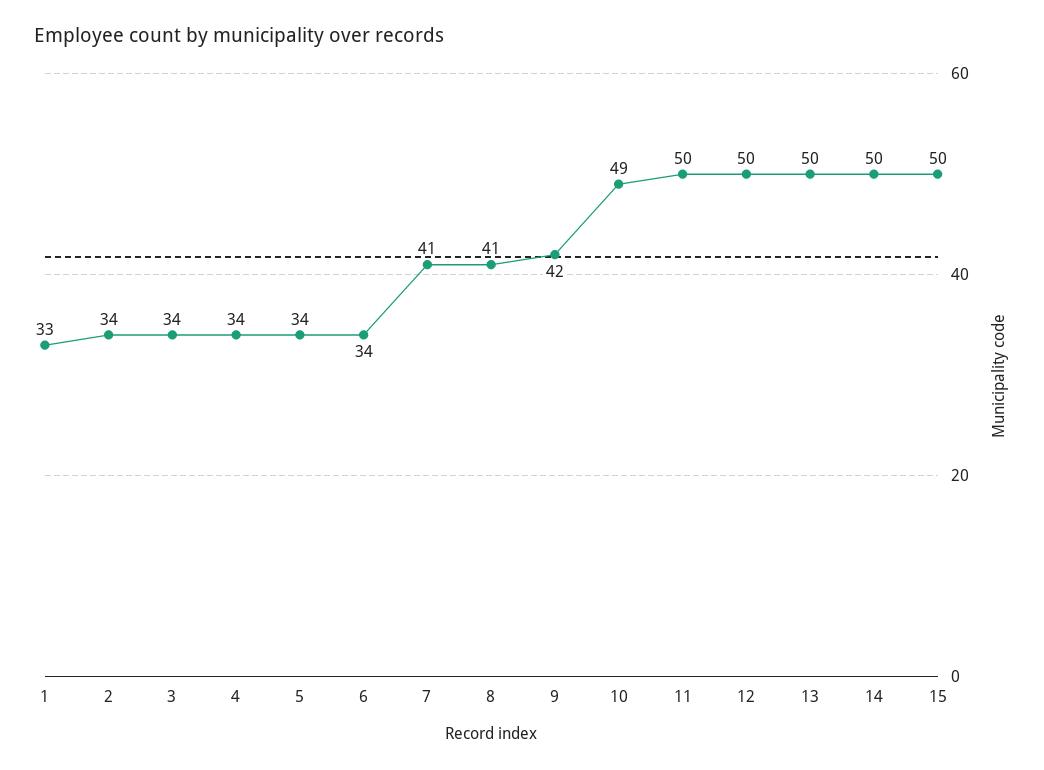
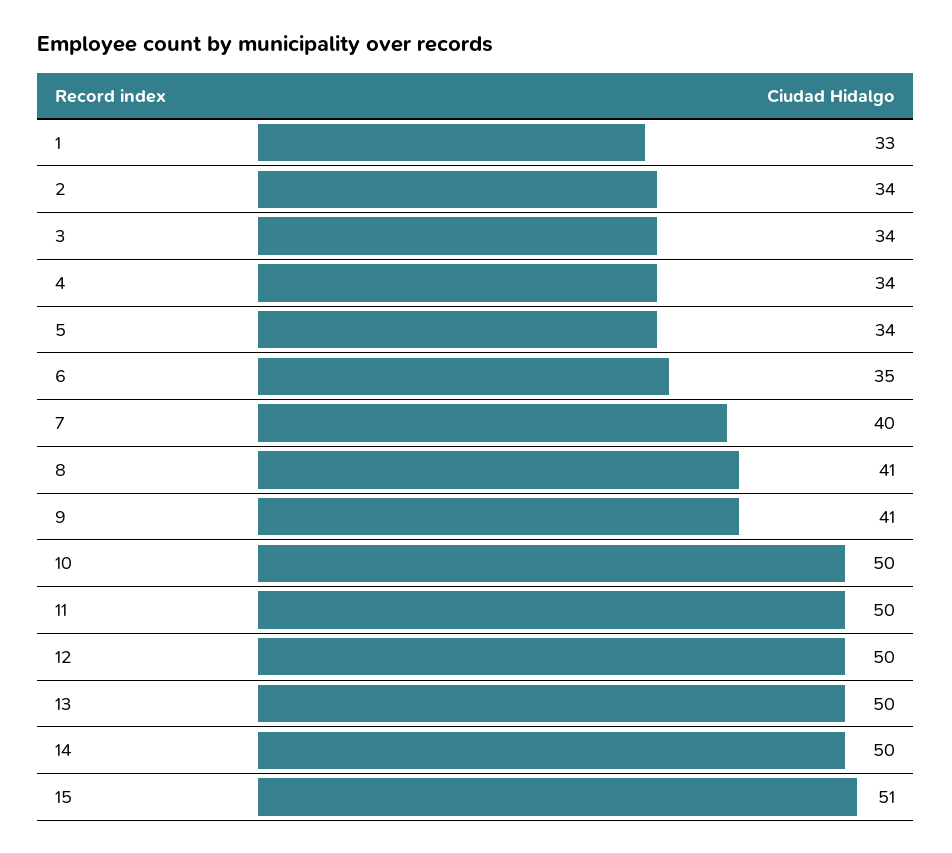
6: 34 -> 35
7: 41 -> 40
9: 42 -> 41
10: 49 -> 50
15: 50 -> 51

